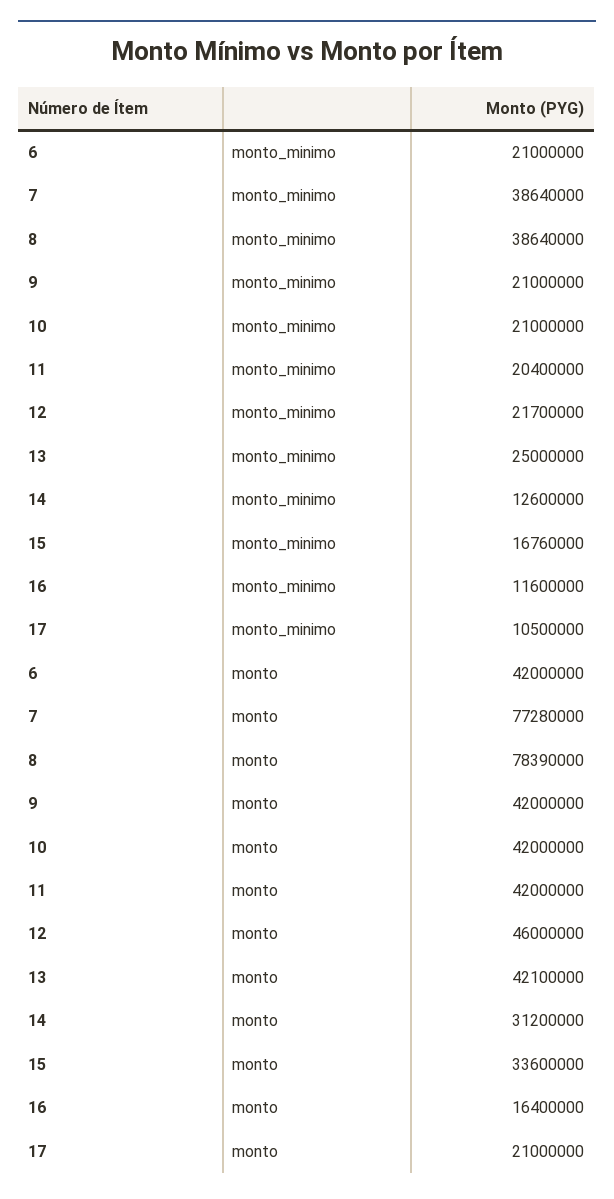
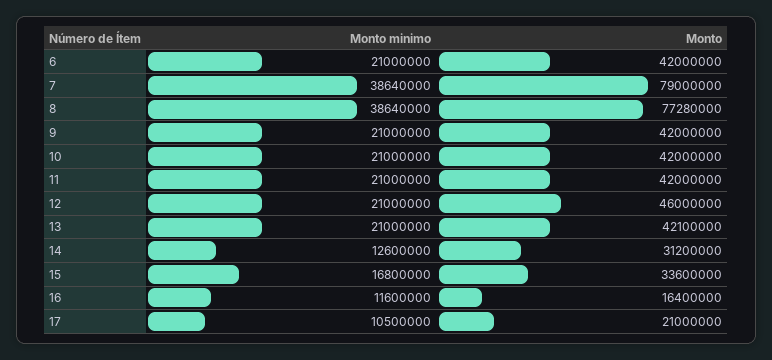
11, monto_minimo: 20400000 -> 21000000
12, monto_minimo: 21700000 -> 21000000
13, monto_minimo: 25000000 -> 21000000
15, monto_minimo: 16760000 -> 16800000
7, monto: 77280000 -> 79000000
8, monto: 78390000 -> 77280000

